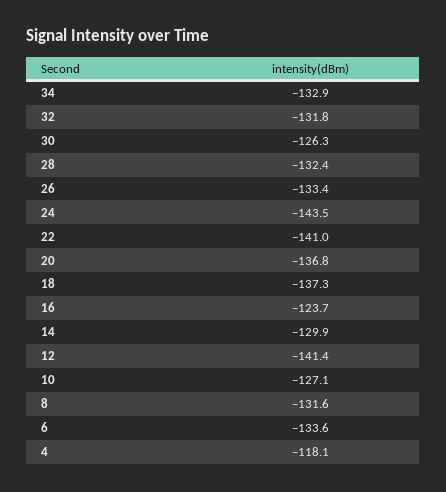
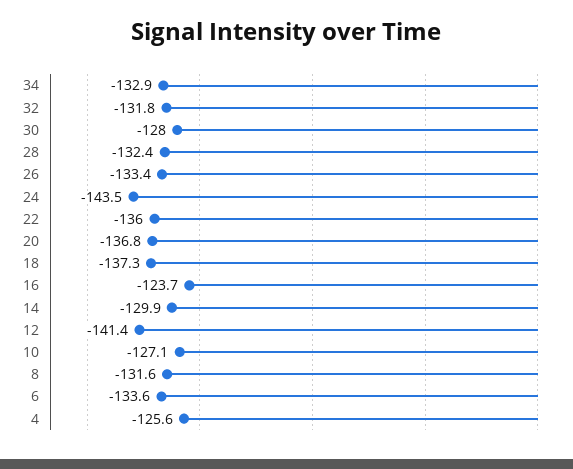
30: -126.3 -> -128
22: -141 -> -136
4: -118.1 -> -125.6

